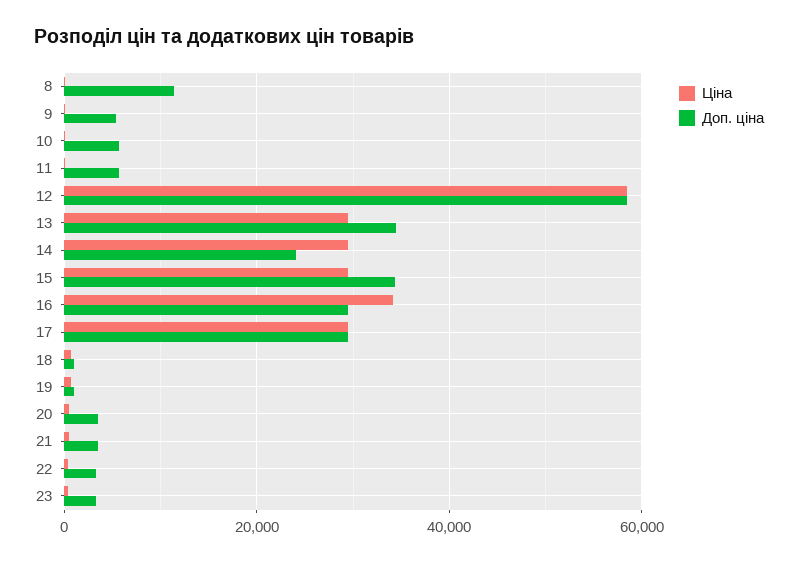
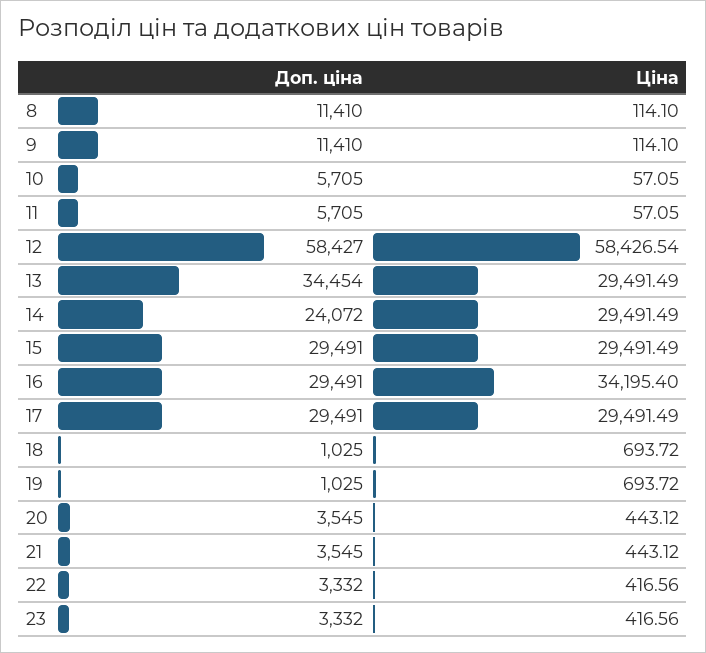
Доп. ціна, 9: 6000 -> 11410
Доп. ціна, 15: 34000 -> 29491

